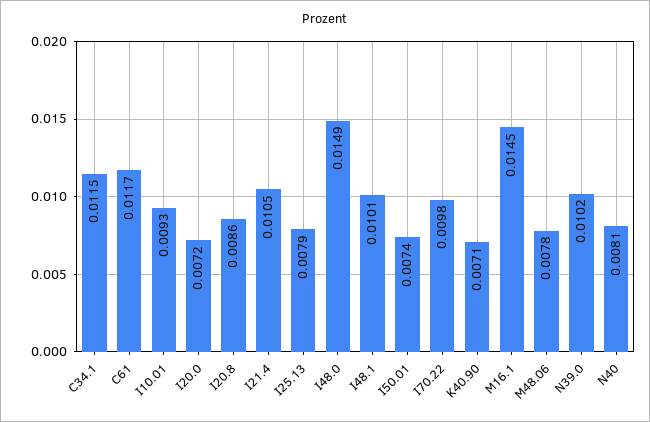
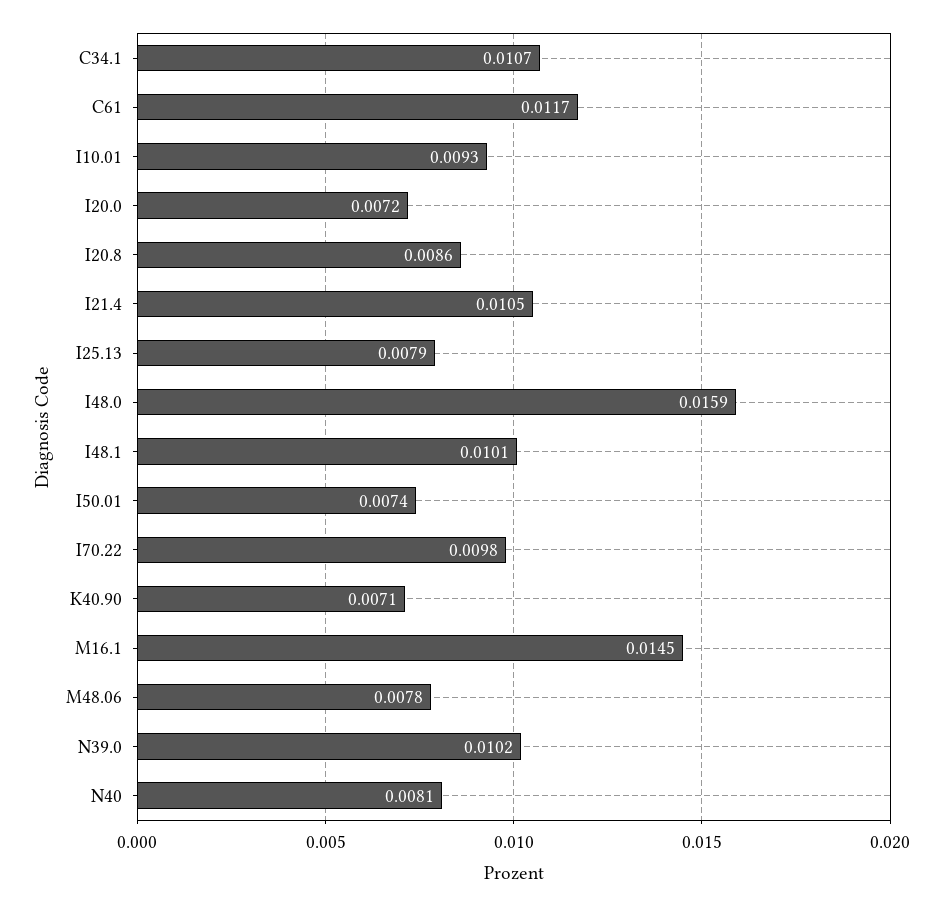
C34.1: 0.0115 -> 0.0107
I48.0: 0.0149 -> 0.0159

